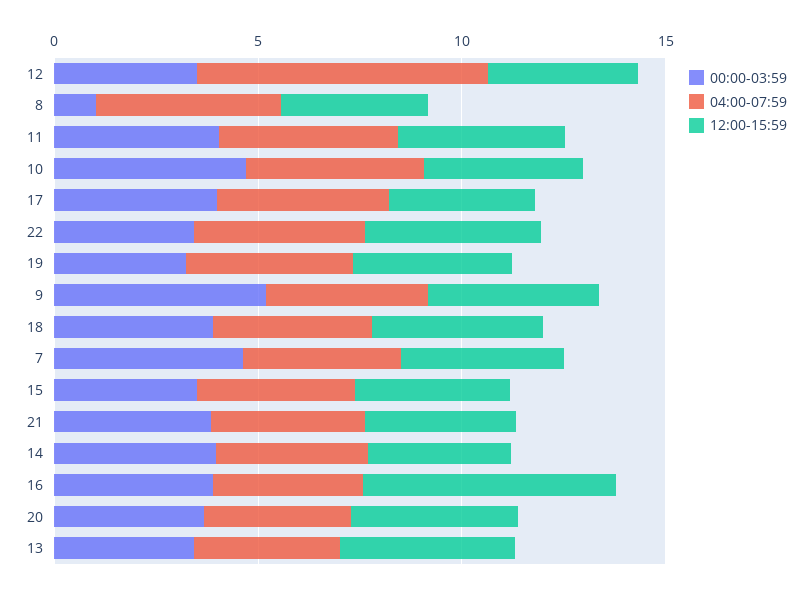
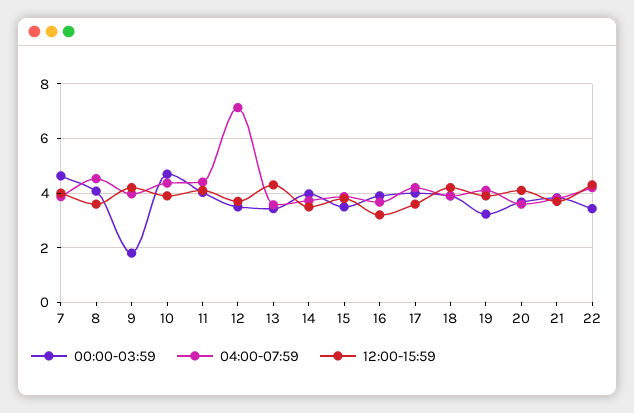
00:00-03:59, 8: 1 -> 4
00:00-03:59, 9: 5 -> 1.75
12:00-15:59, 16: 6 -> 3.25

